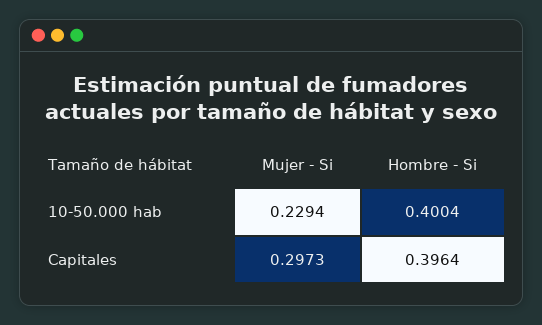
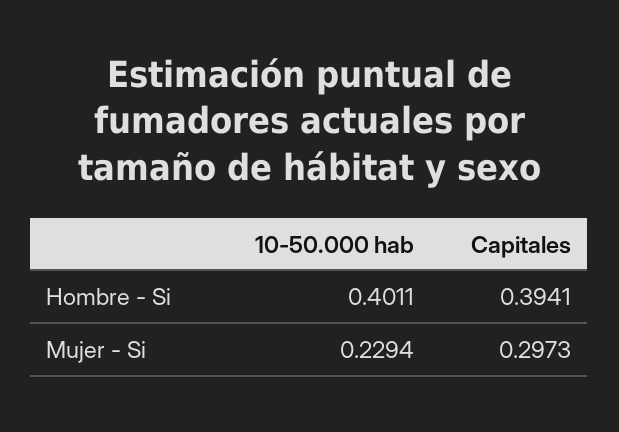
Hombre - Si, 10-50.000 hab: 0.4004 -> 0.4011
Hombre - Si, Capitales: 0.3964 -> 0.3941

